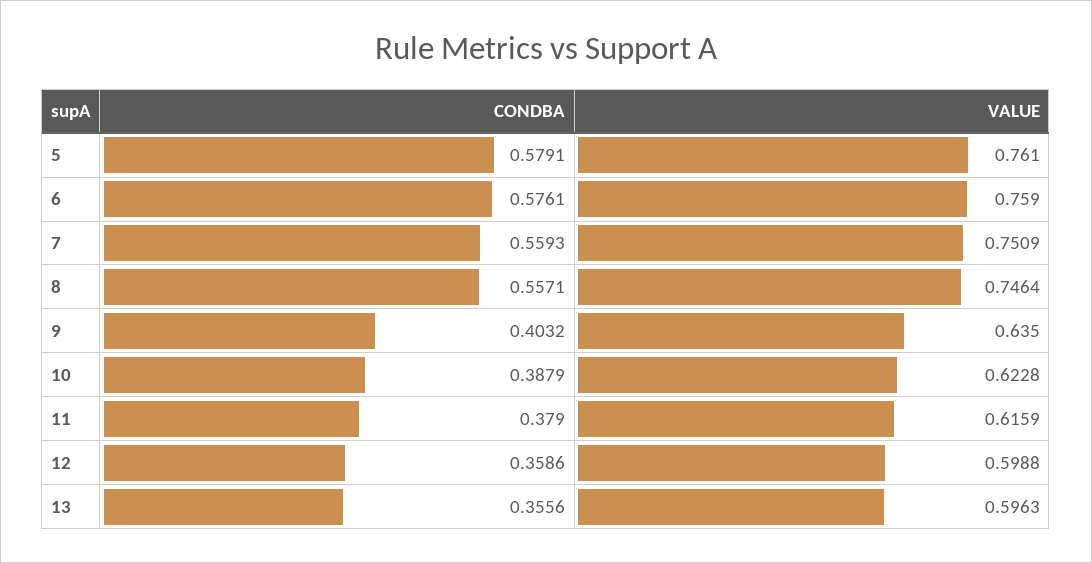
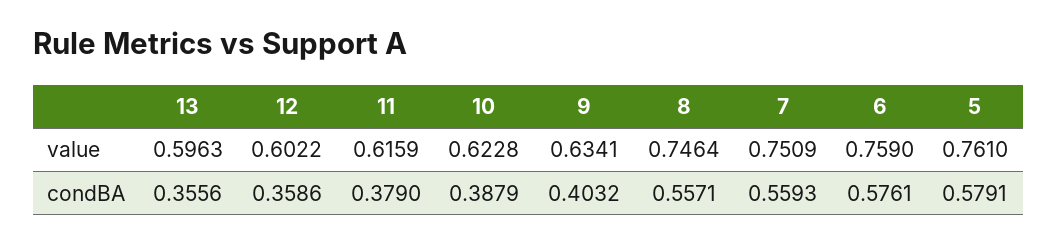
VALUE, 9: 0.635 -> 0.6341
VALUE, 12: 0.5988 -> 0.6022

